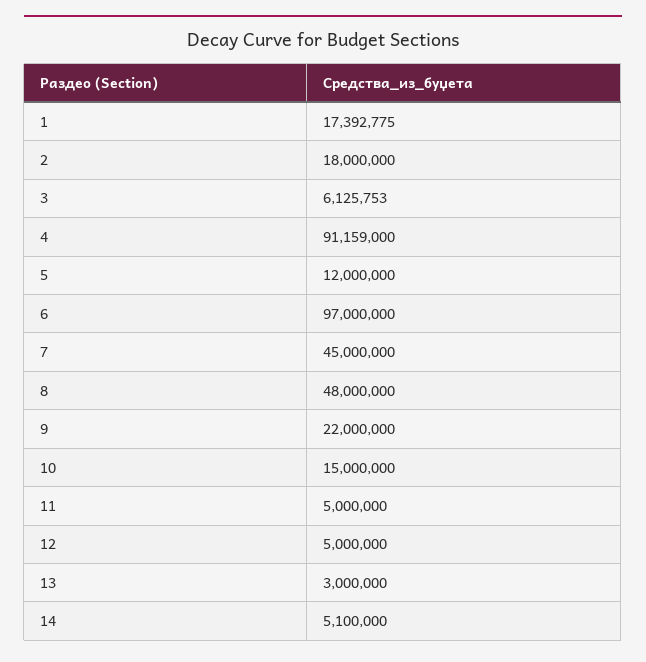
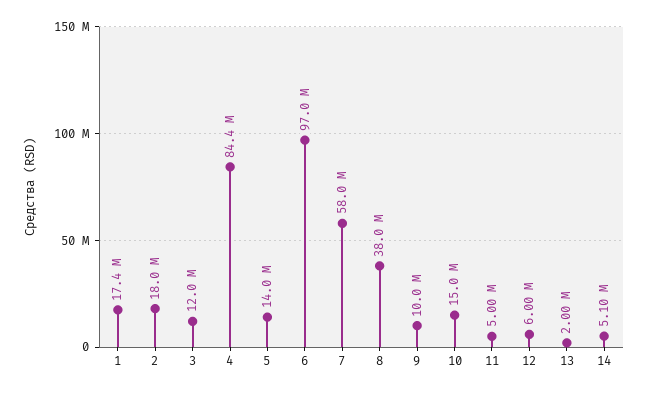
3: 6125753 -> 12000000
4: 91159000 -> 84400000
5: 12000000 -> 14000000
7: 45000000 -> 58000000
8: 48000000 -> 38000000
9: 22000000 -> 10000000
12: 5000000 -> 6000000
13: 3000000 -> 2000000

